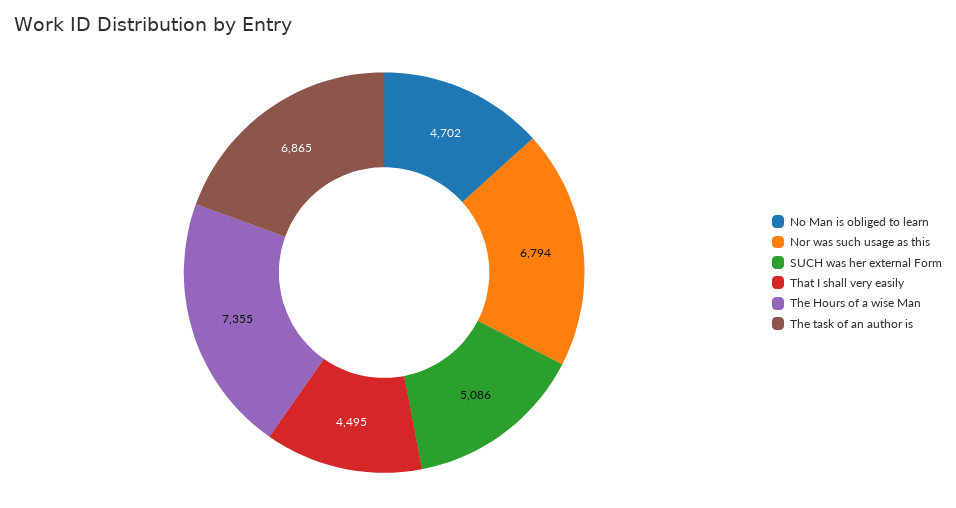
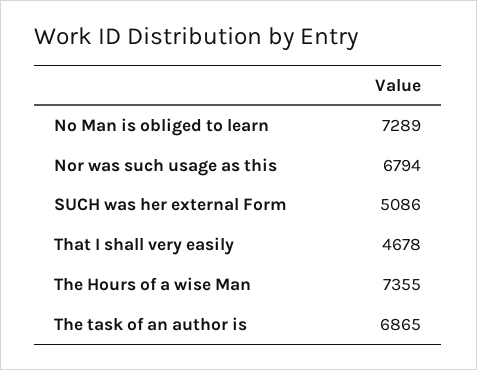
No Man is obliged to learn: 4702 -> 7289
That I shall very easily: 4495 -> 4678

